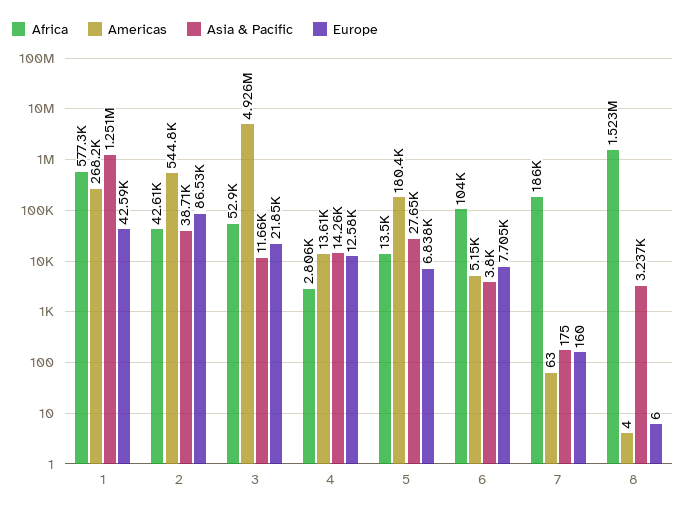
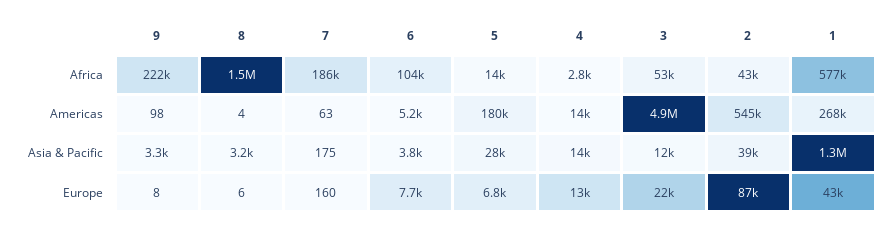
Africa, 9: none -> 222000
Americas, 9: none -> 98
Asia & Pacific, 9: none -> 3300
Europe, 9: none -> 8

